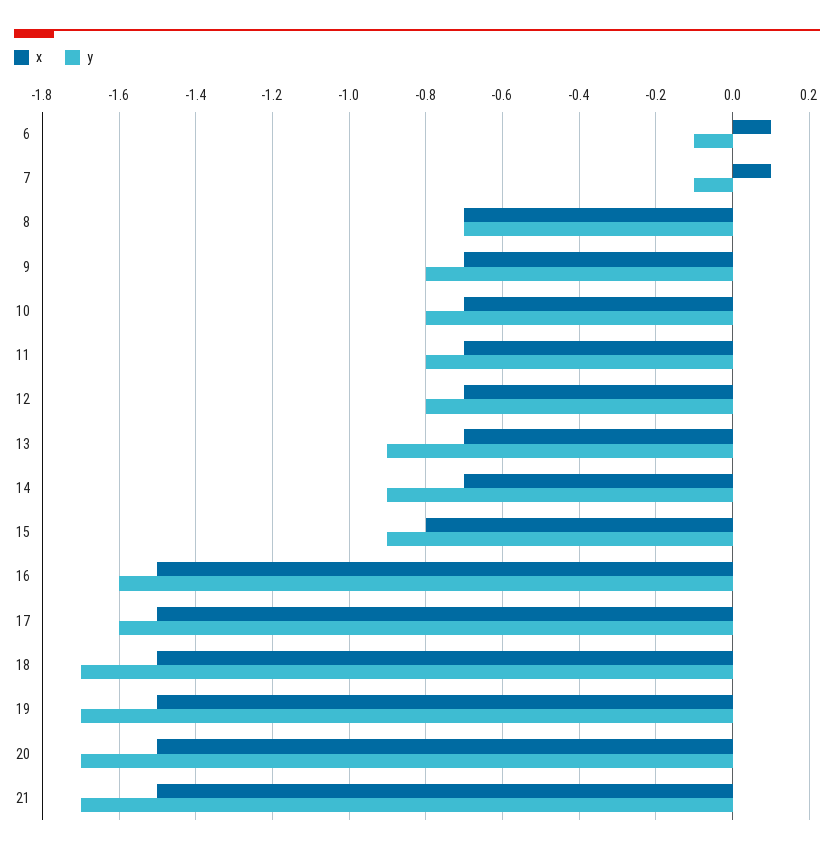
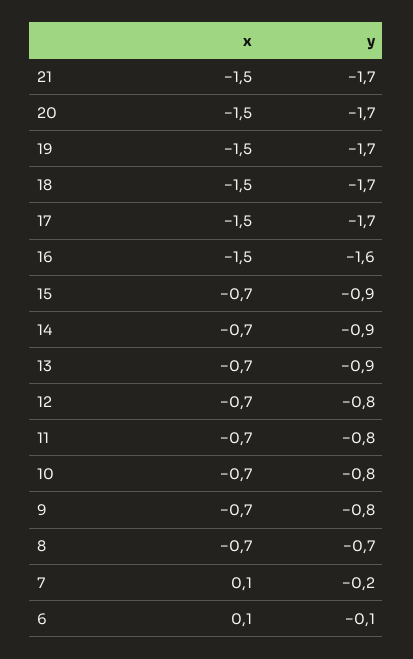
y, 7: -0.1 -> -0.2
x, 15: -0.8 -> -0.7
y, 17: -1.6 -> -1.7

